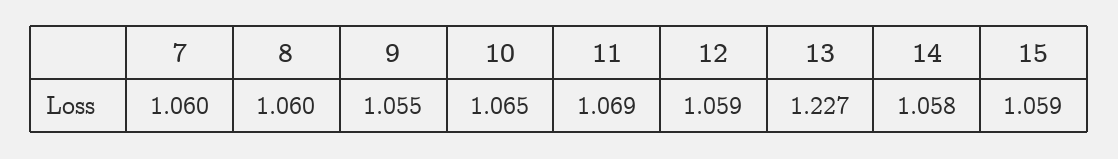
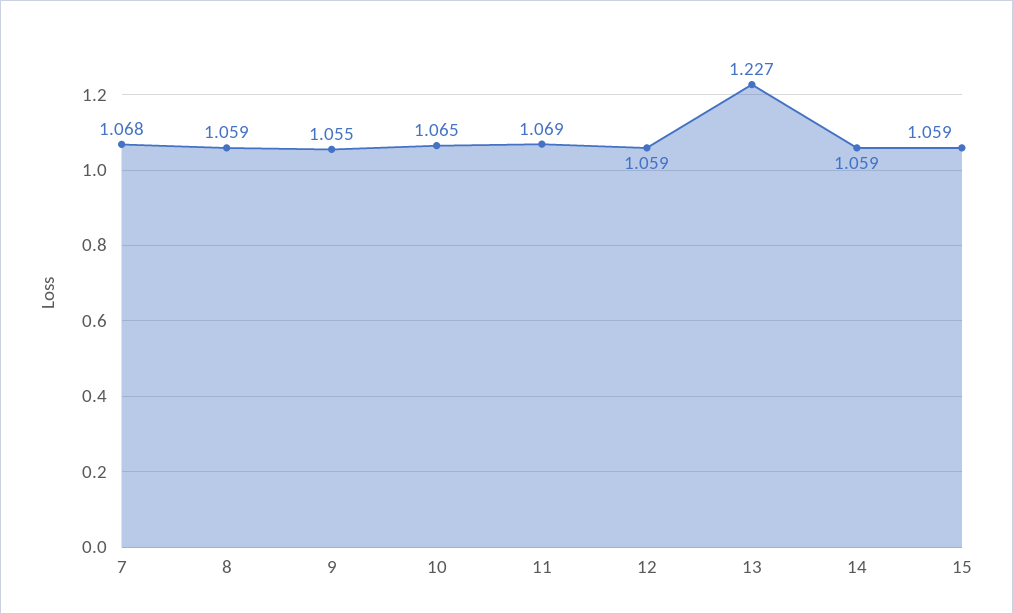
7: 1.06 -> 1.068
8: 1.06 -> 1.059
14: 1.058 -> 1.059

